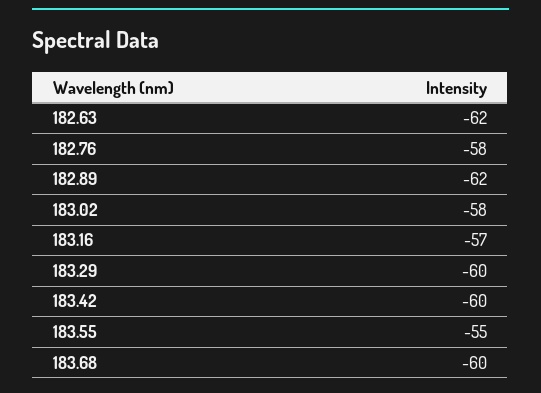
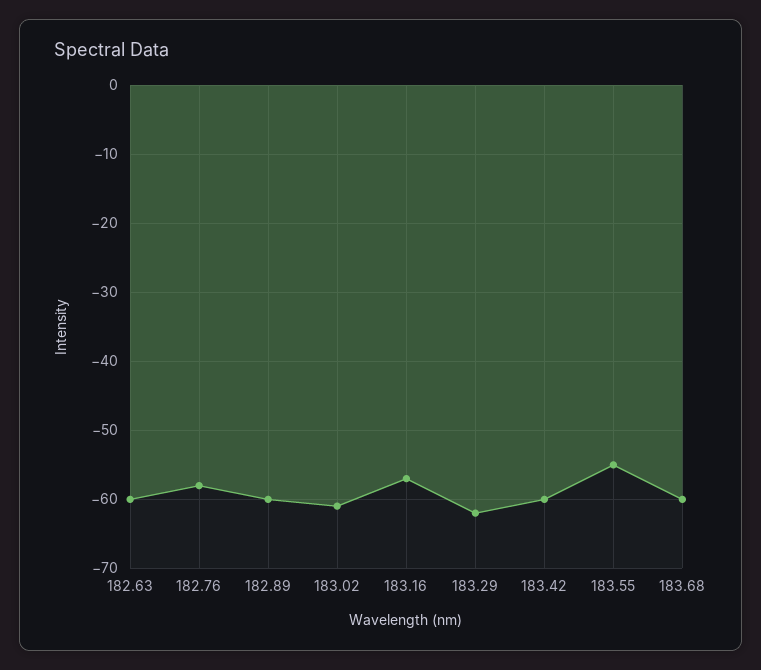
182.63: -62 -> -60
182.89: -62 -> -60
183.02: -58 -> -61
183.29: -60 -> -62

